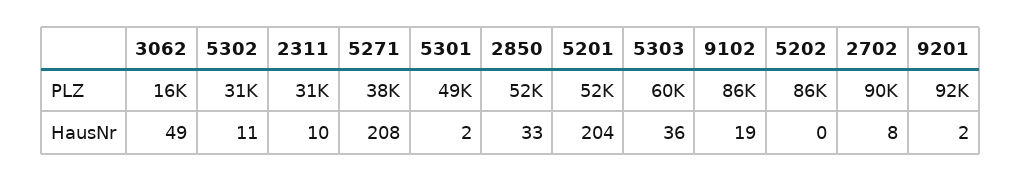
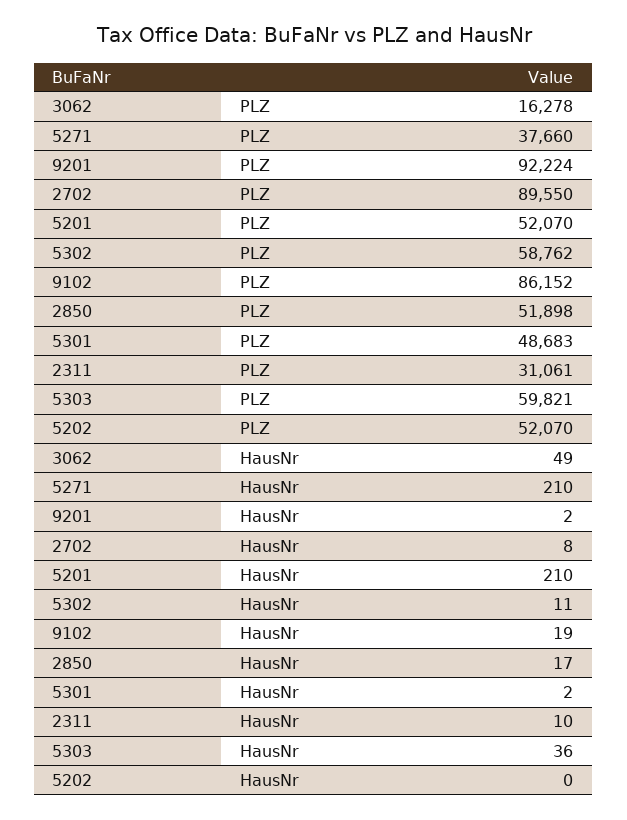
5302, PLZ: 31000 -> 58762
5202, PLZ: 86000 -> 52070
5271, HausNr: 208 -> 210
2850, HausNr: 33 -> 17
5201, HausNr: 204 -> 210

